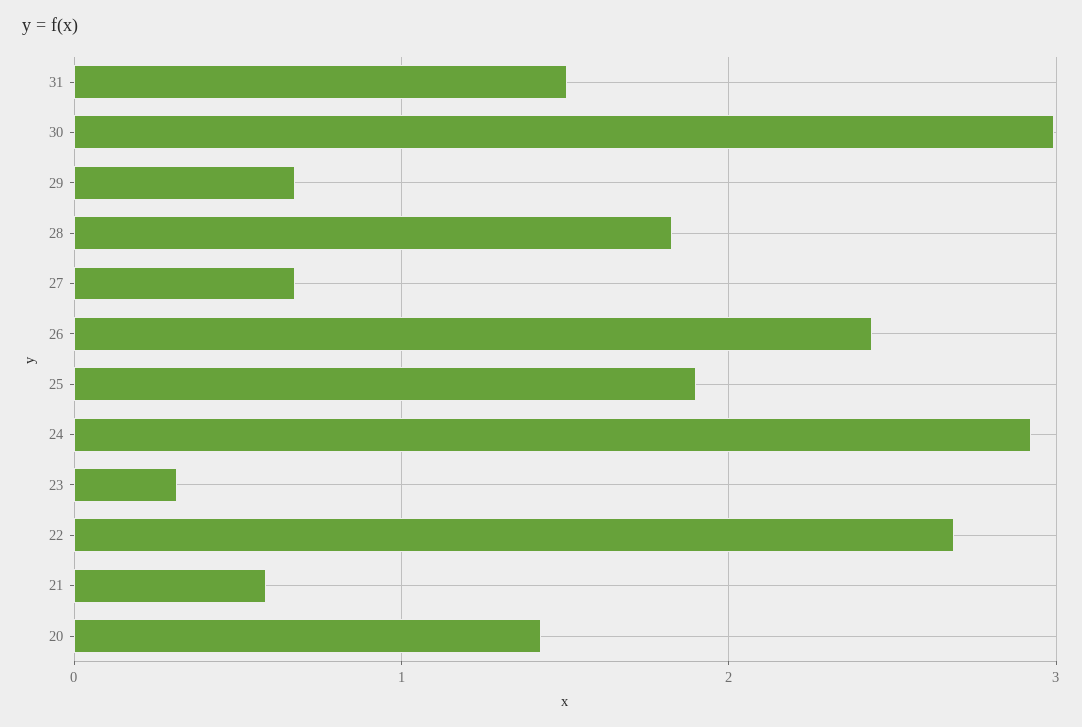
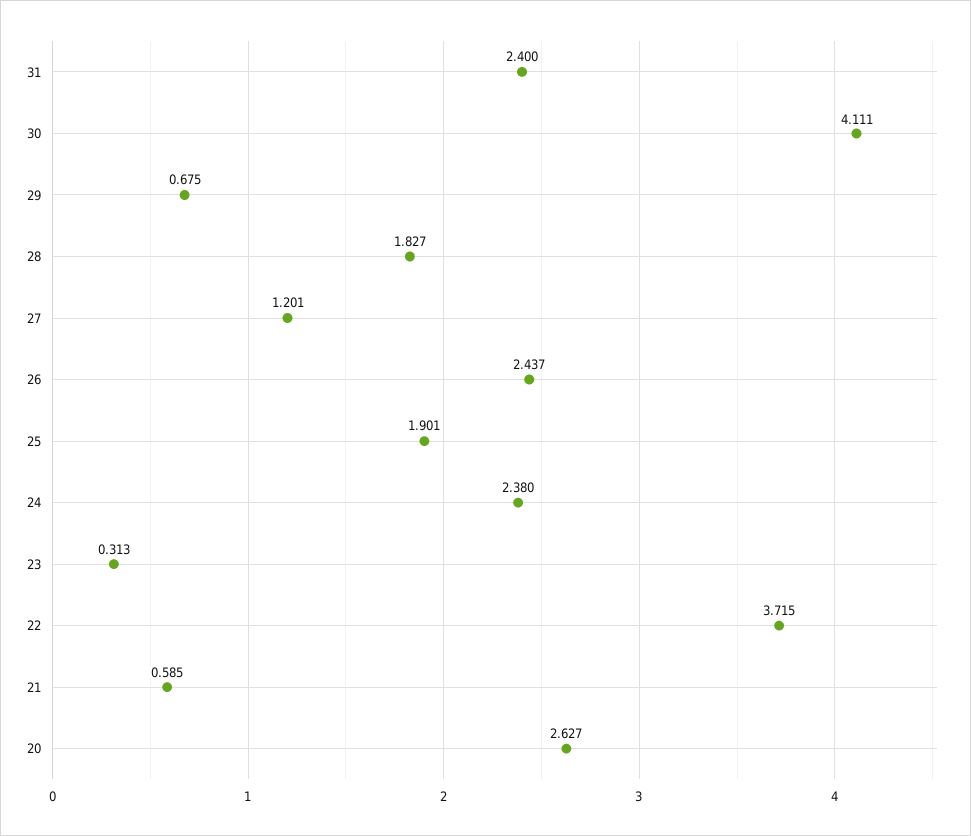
31: 1.5 -> 2.4
30: 3 -> 4.111
27: 0.7 -> 1.201
24: 2.9 -> 2.38
22: 2.7 -> 3.715
20: 1.4 -> 2.627

